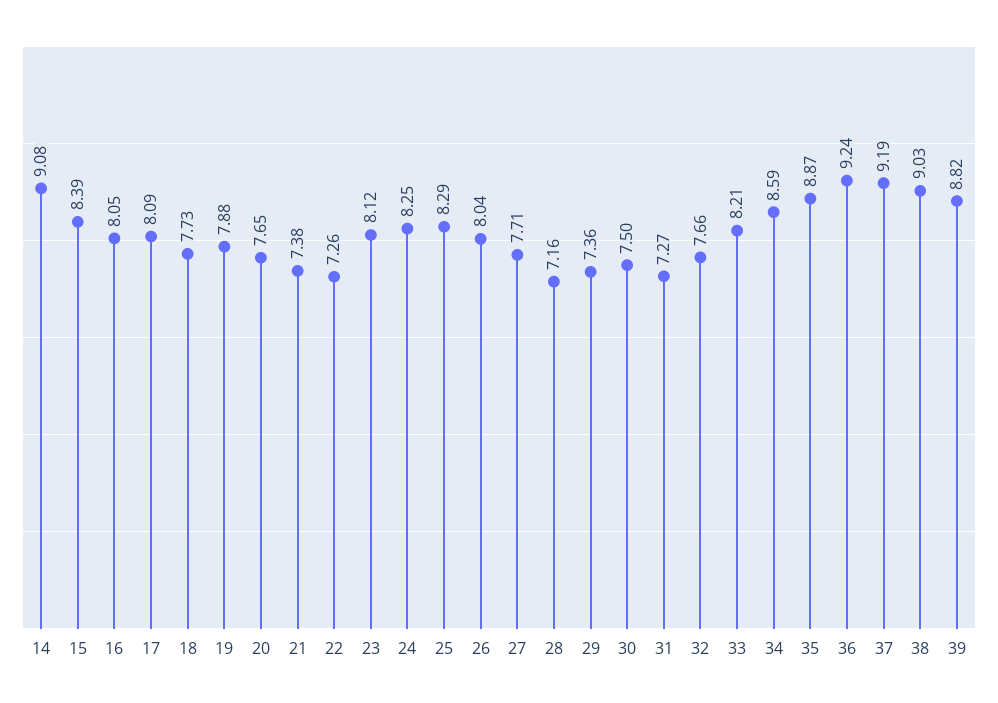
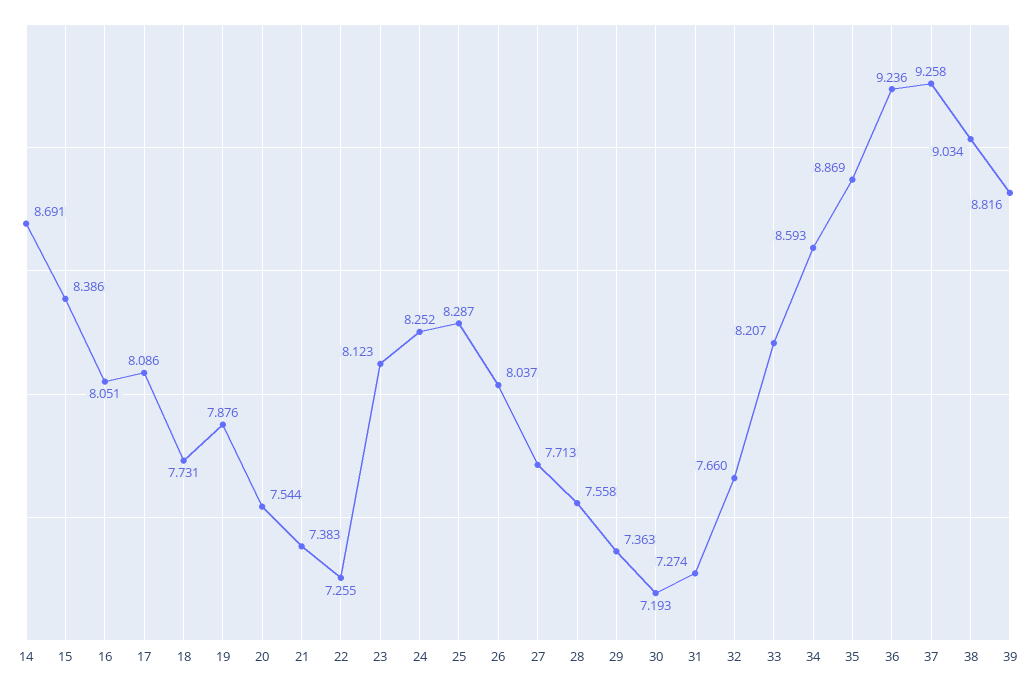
14: 9.08 -> 8.691
20: 7.65 -> 7.544
28: 7.16 -> 7.558
30: 7.5 -> 7.193
37: 9.19 -> 9.258

